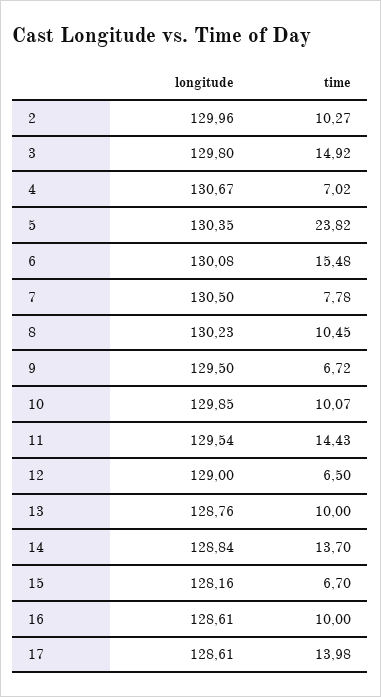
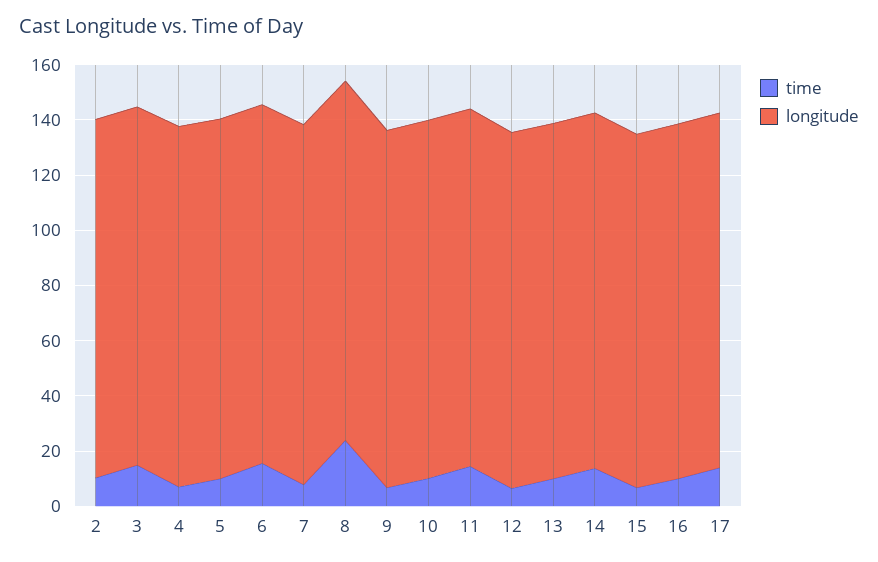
time, 5: 23.82 -> 10
time, 8: 10.45 -> 25

